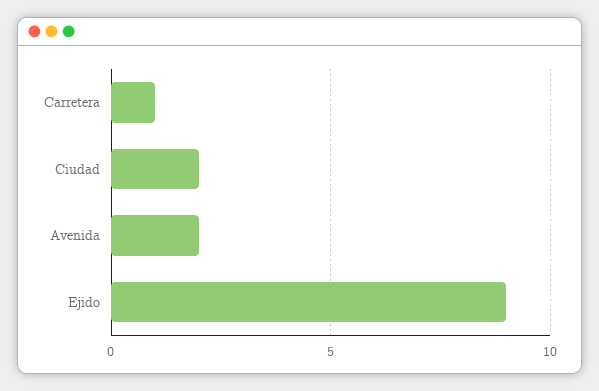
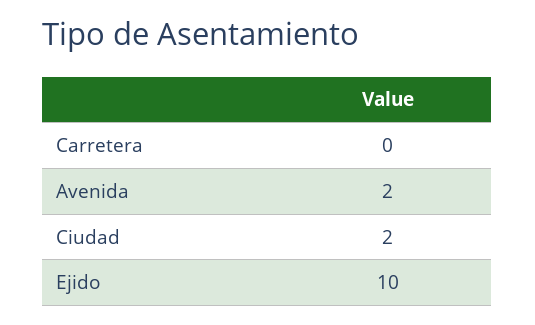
Carretera: 1 -> 0
Ejido: 9 -> 10

